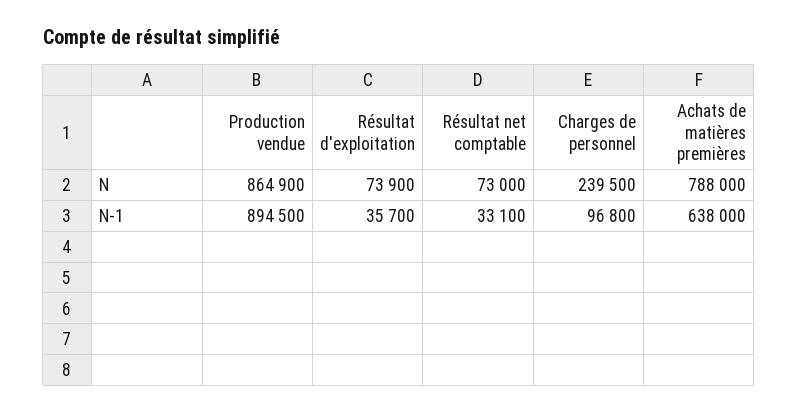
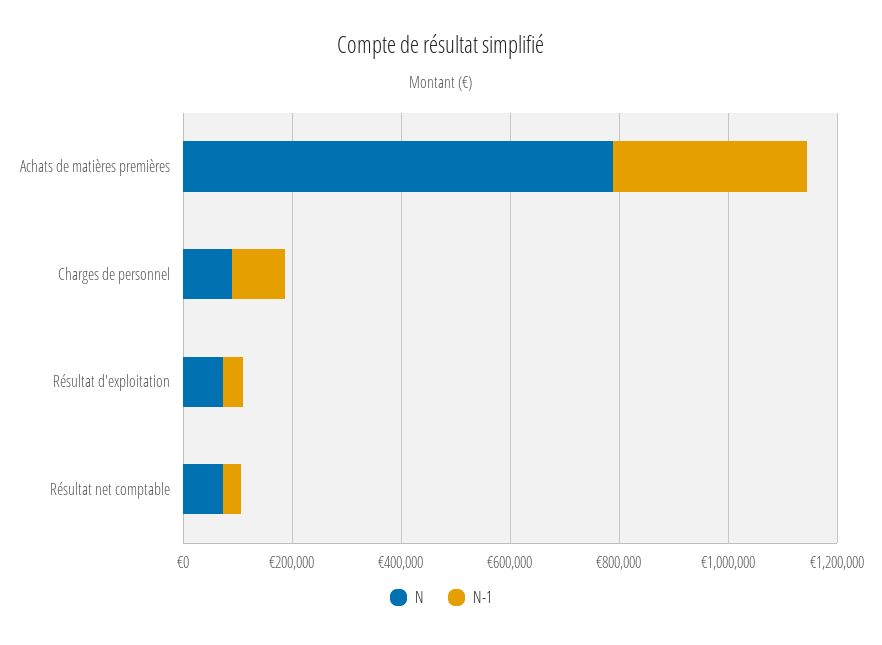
N, Production vendue: 864900 -> none
N, Charges de personnel: 239500 -> 100000
N-1, Production vendue: 894500 -> none
N-1, Achats de matières premières: 638000 -> 350000

